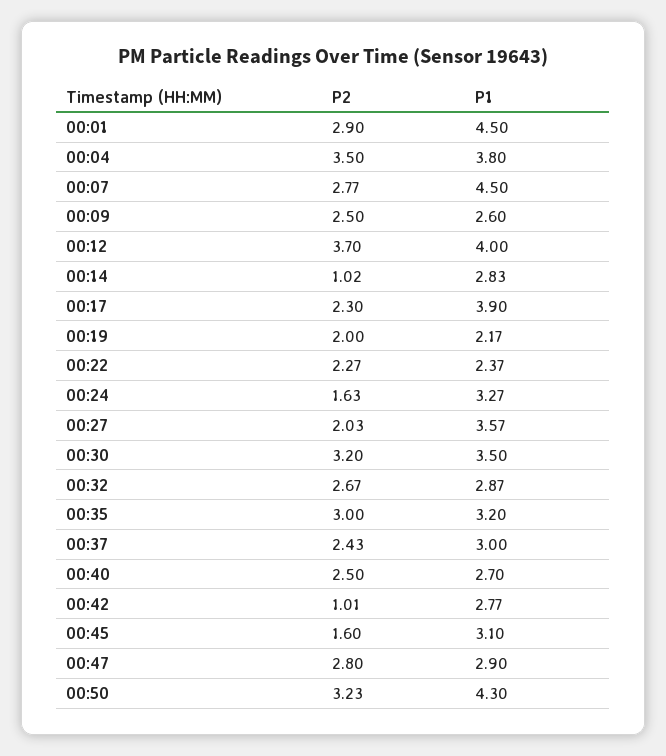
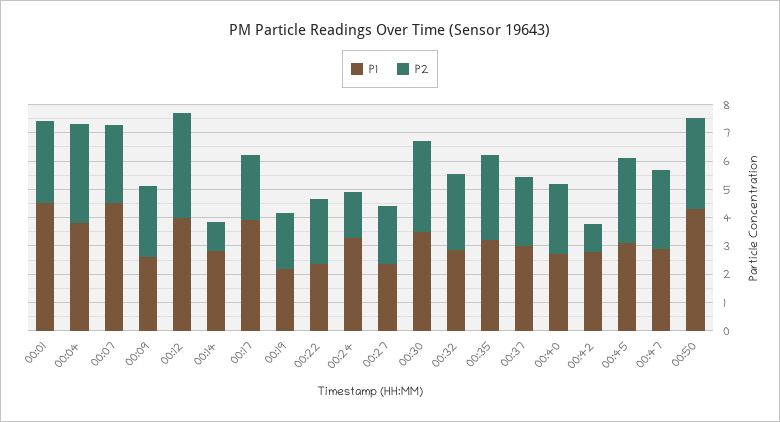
P1, 00:27: 3.57 -> 2.5
P2, 00:45: 1.6 -> 3

